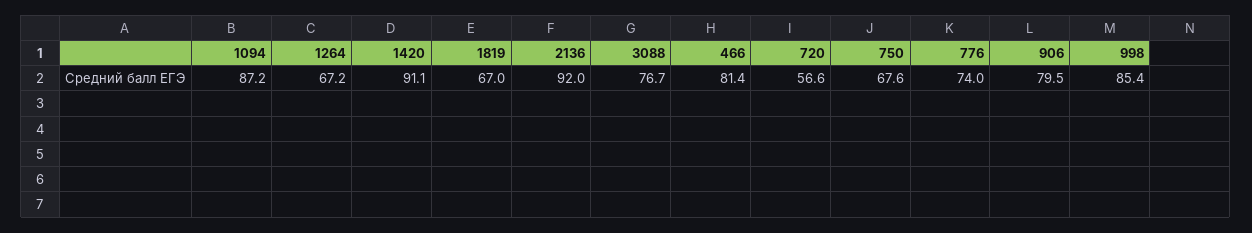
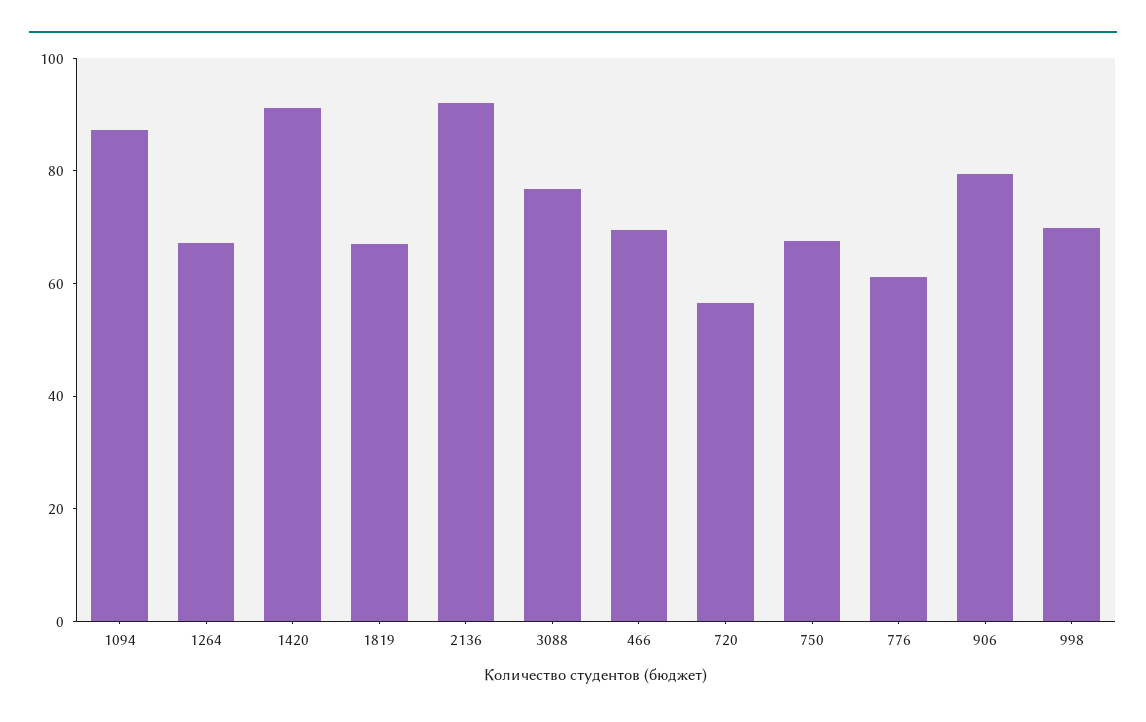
466: 81.4 -> 70
776: 74 -> 60
998: 85.4 -> 70

